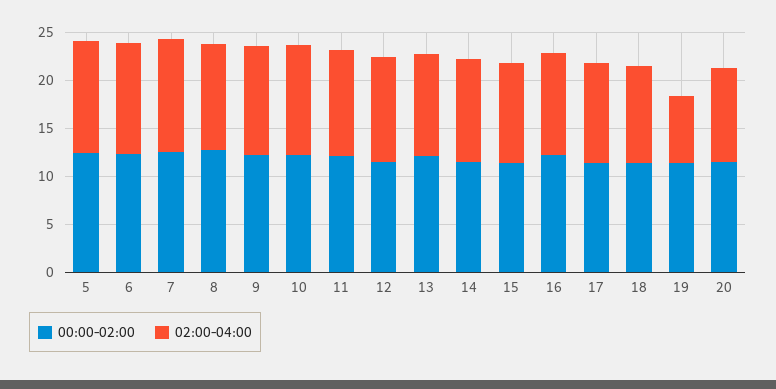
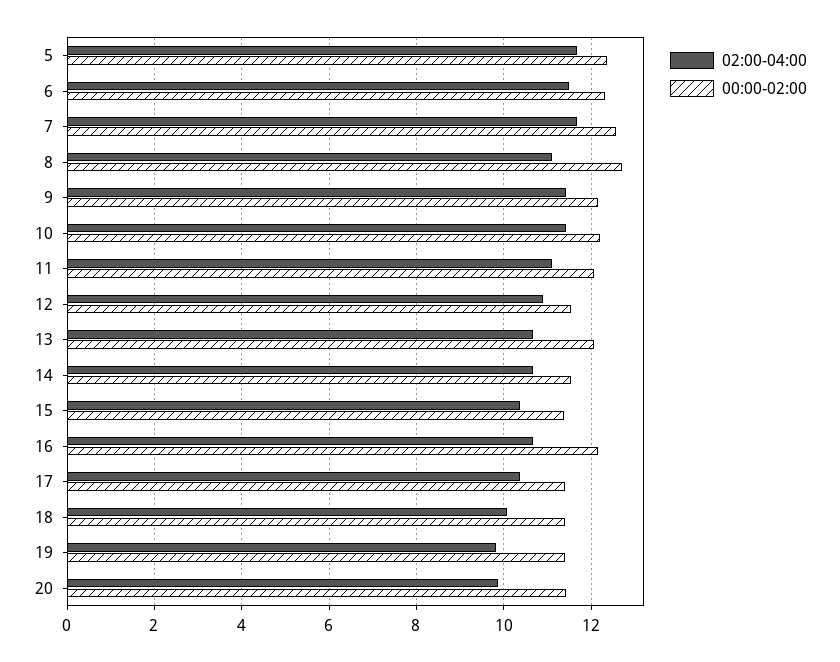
02:00-04:00, 19: 7 -> 9.8

